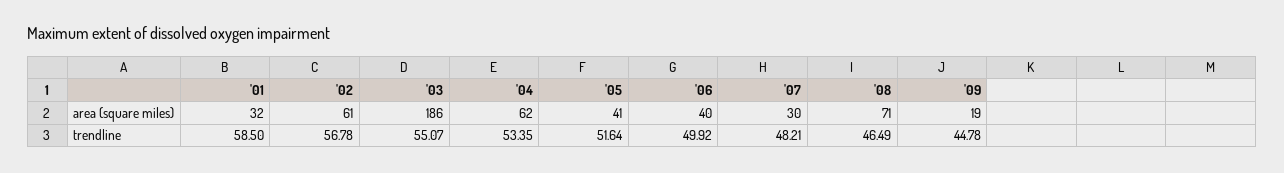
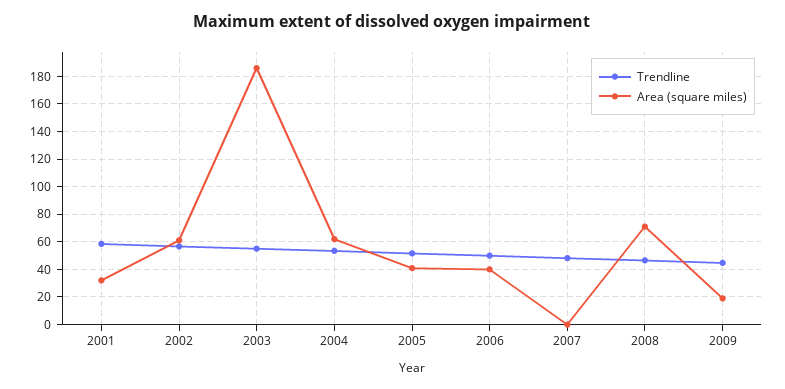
area (square miles), '07: 30 -> 0

